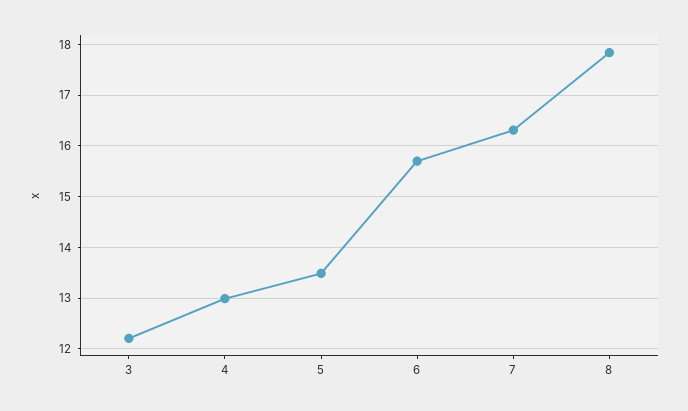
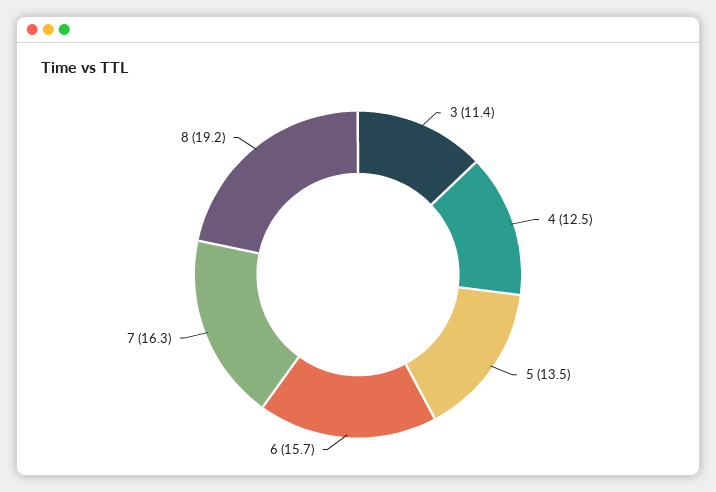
3: 12.2 -> 11.4
4: 13 -> 12.5
8: 17.8 -> 19.2

